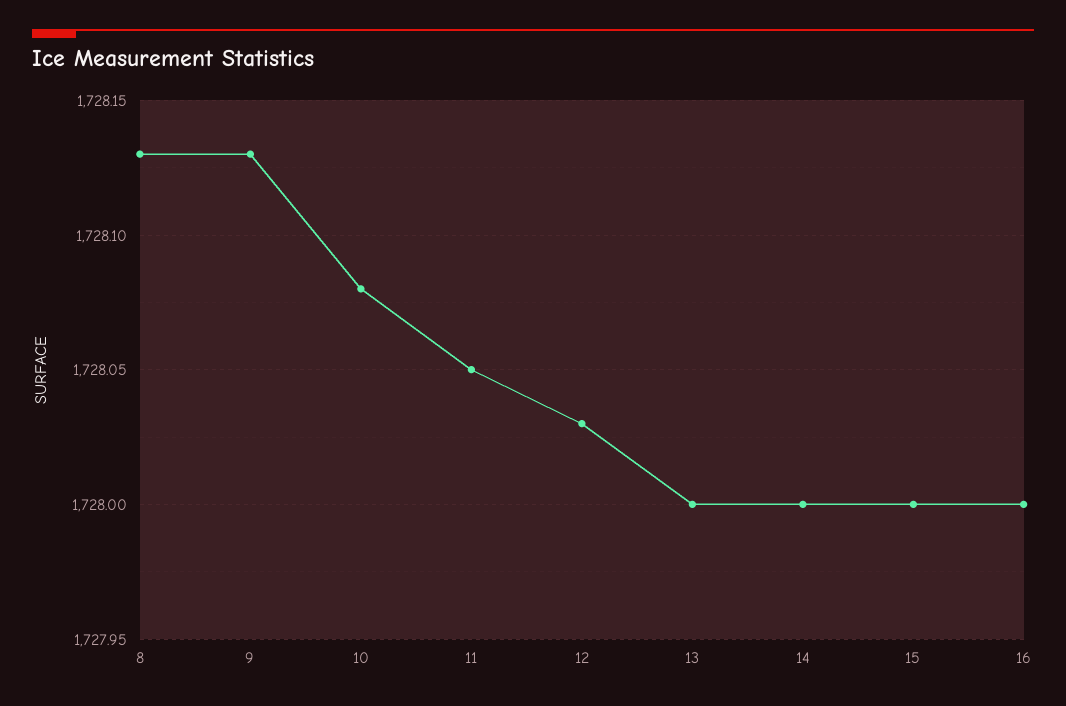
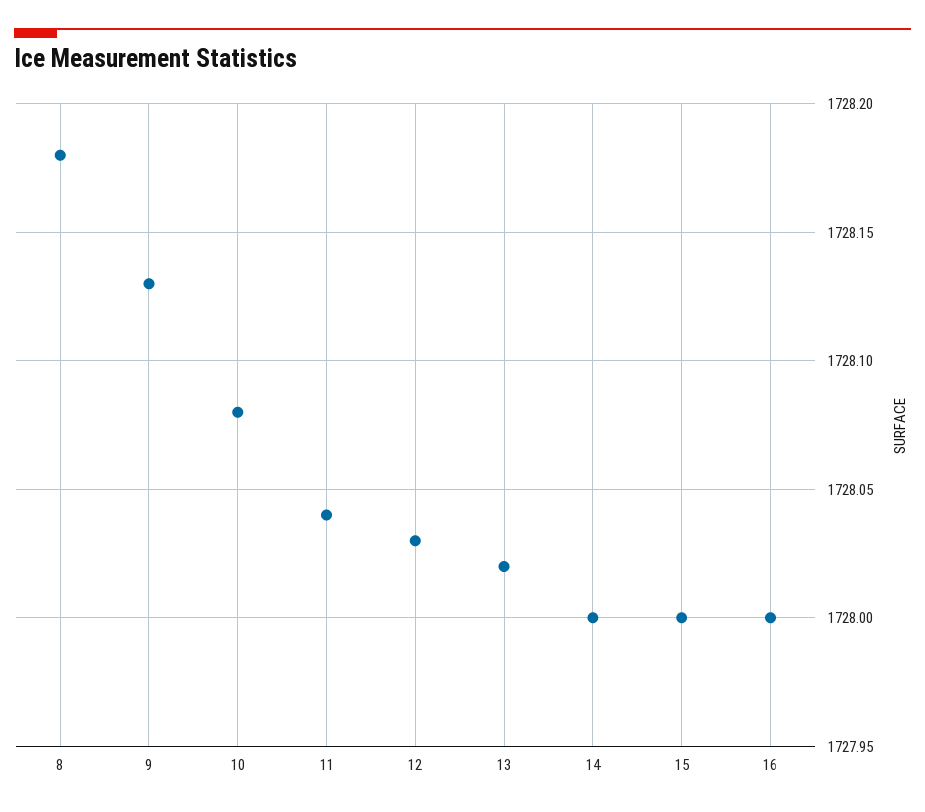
8: 1728.13 -> 1728.18
11: 1728.05 -> 1728.04
13: 1728 -> 1728.02

